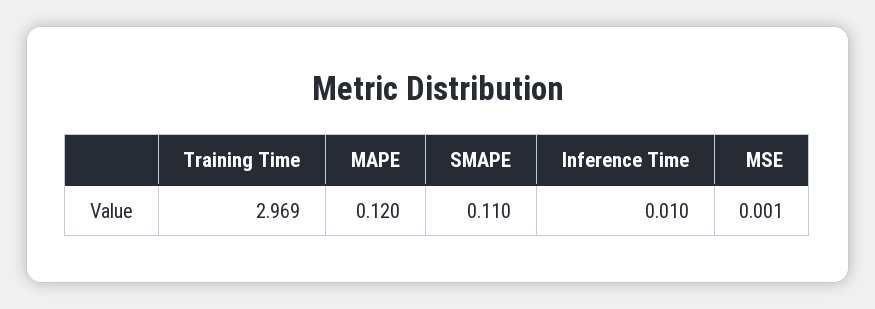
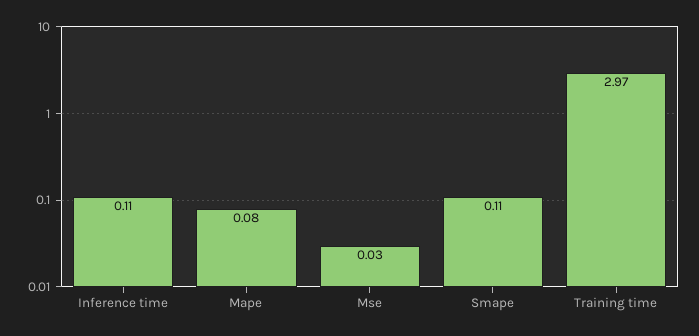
MAPE: 0.12 -> 0.08
Inference Time: 0.01 -> 0.11
MSE: 0.001 -> 0.03

